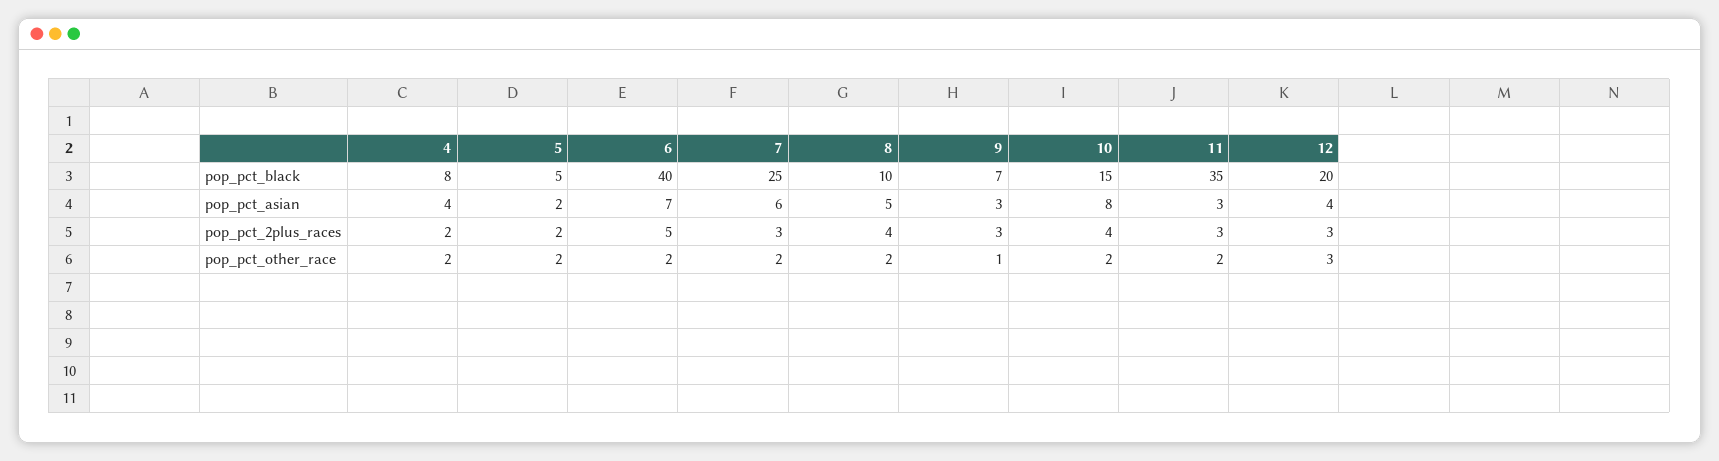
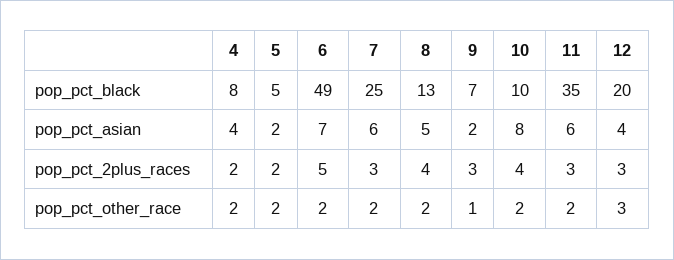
6, pop_pct_black: 40 -> 49
8, pop_pct_black: 10 -> 13
10, pop_pct_black: 15 -> 10
9, pop_pct_asian: 3 -> 2
11, pop_pct_asian: 3 -> 6

